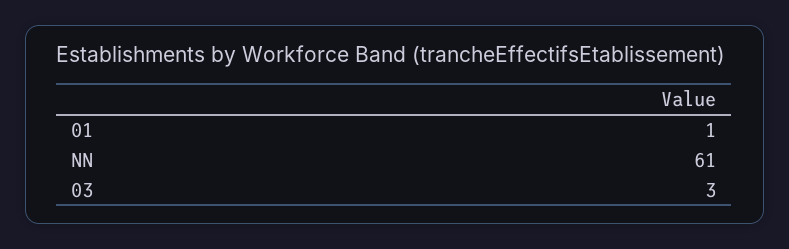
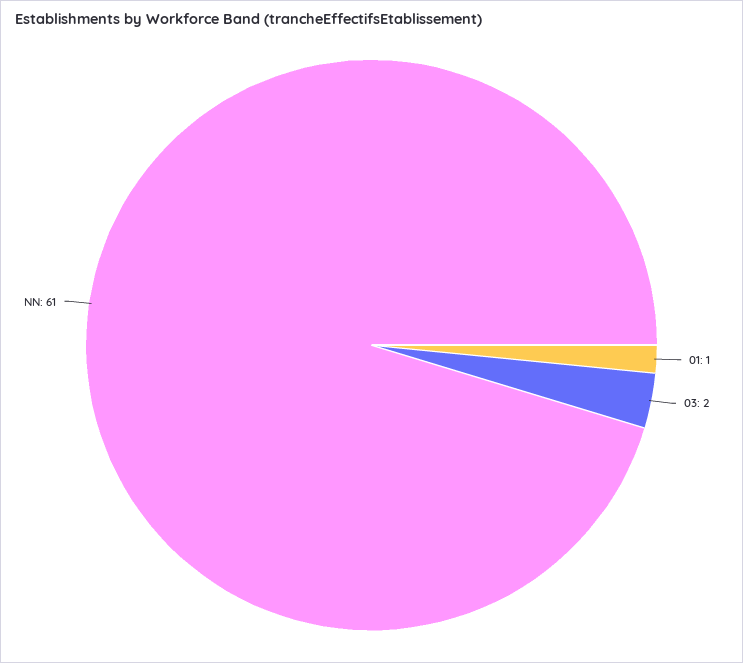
03: 3 -> 2

